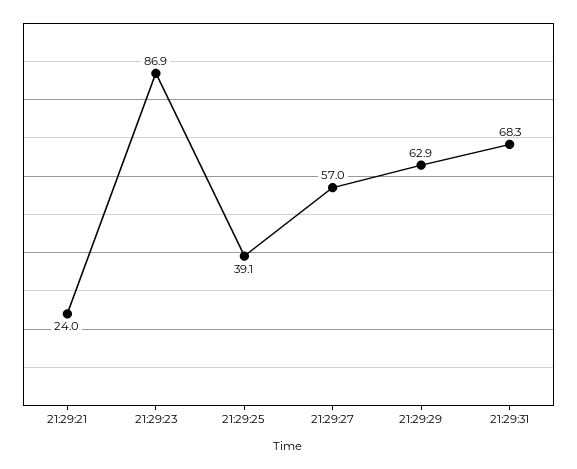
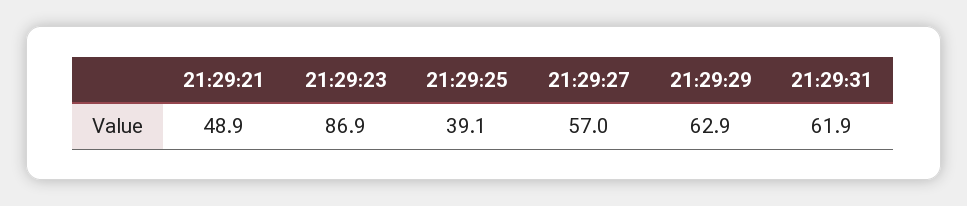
21:29:21: 24 -> 48.9
21:29:31: 68.3 -> 61.9

